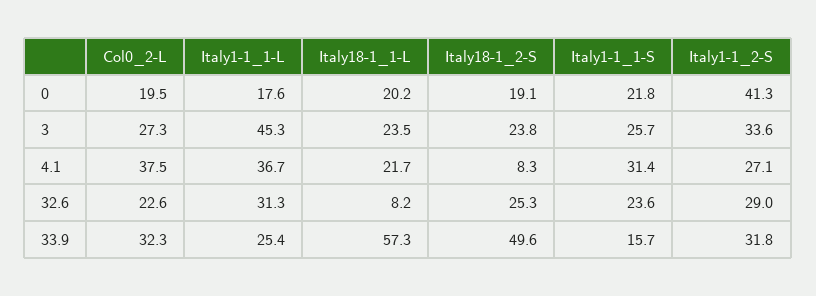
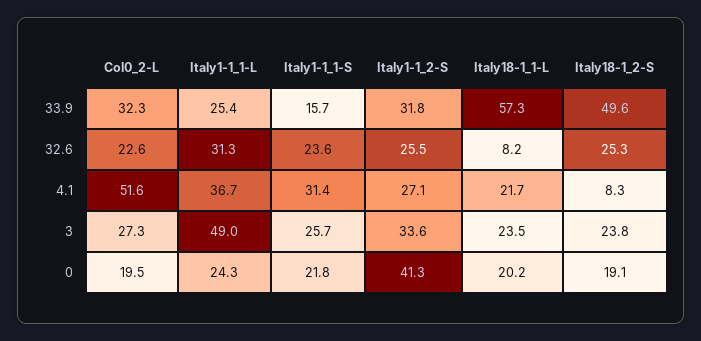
Italy1-1_1-L, 0: 17.6 -> 24.3
Italy1-1_1-L, 3: 45.3 -> 49
Col0_2-L, 4.1: 37.5 -> 51.6
Italy1-1_2-S, 32.6: 29 -> 25.5

